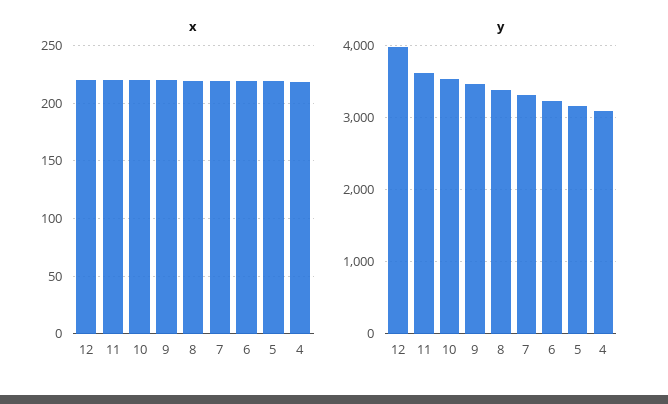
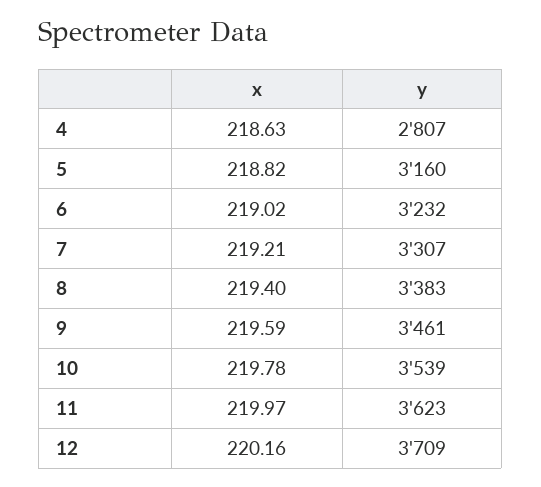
y, 12: 4000 -> 3709
y, 4: 3100 -> 2807

